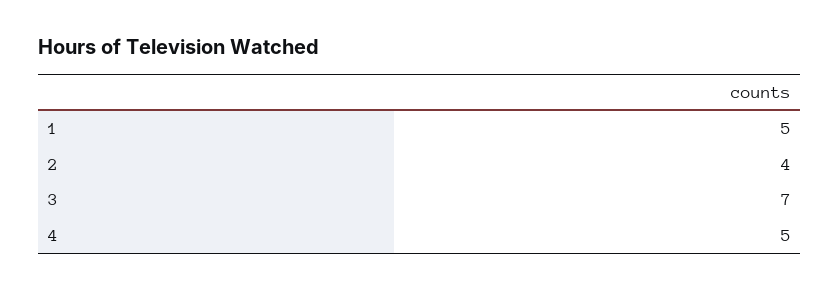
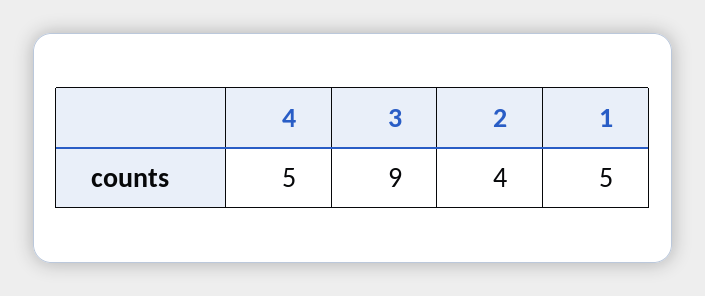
3: 7 -> 9

